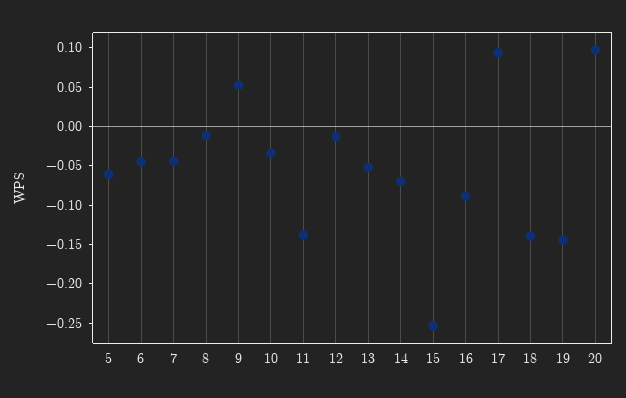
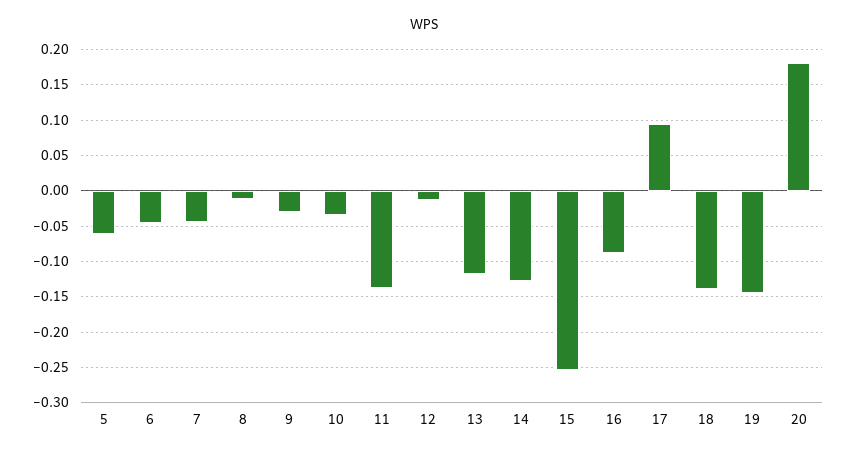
9: 0.05 -> -0.03
13: -0.05 -> -0.12
14: -0.075 -> -0.13
20: 0.1 -> 0.18

